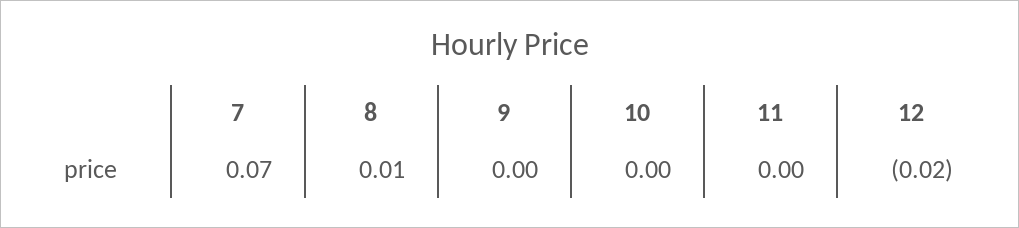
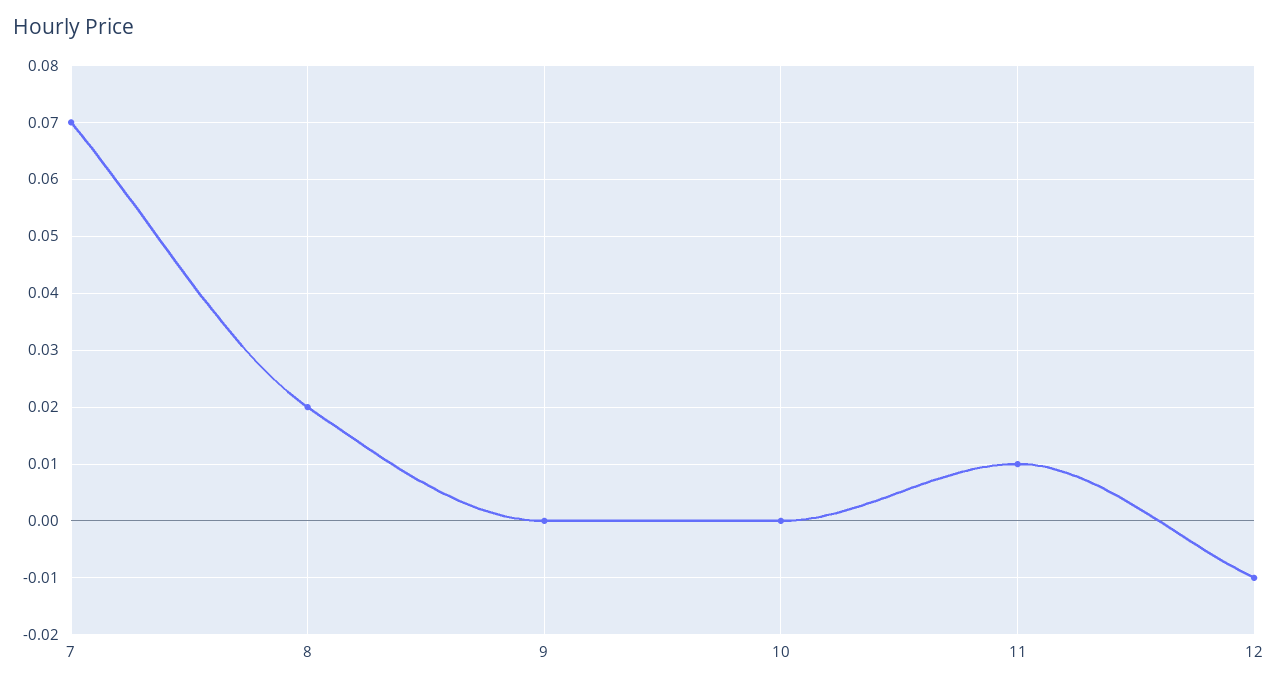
8: 0.01 -> 0.02
11: 0 -> 0.01
12: -0.02 -> -0.01

